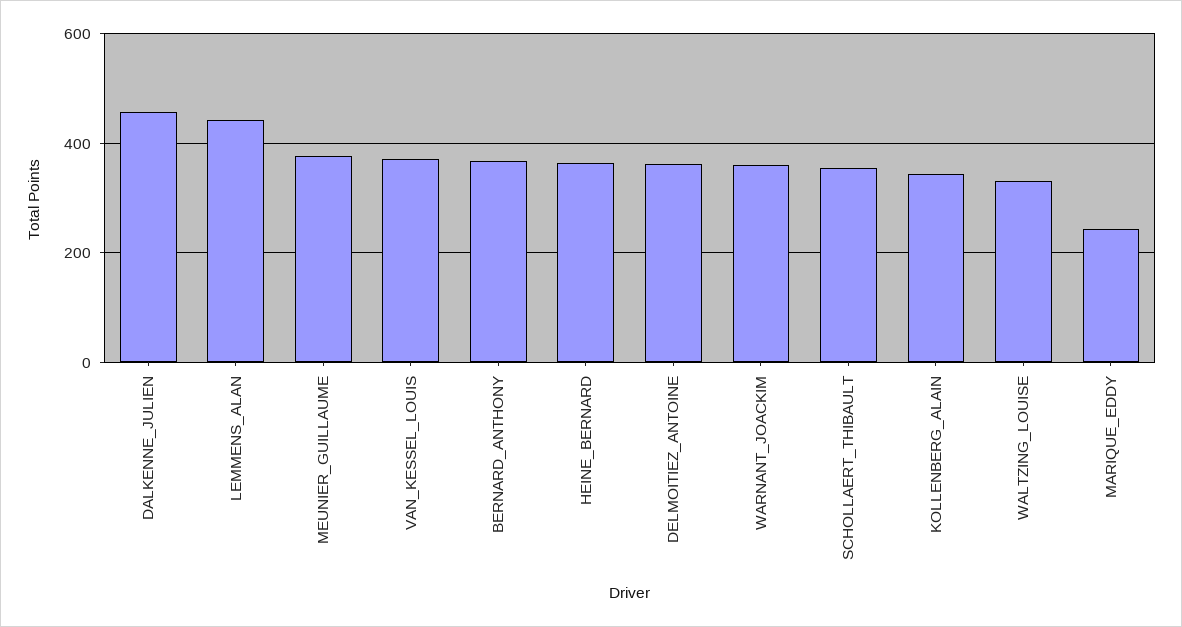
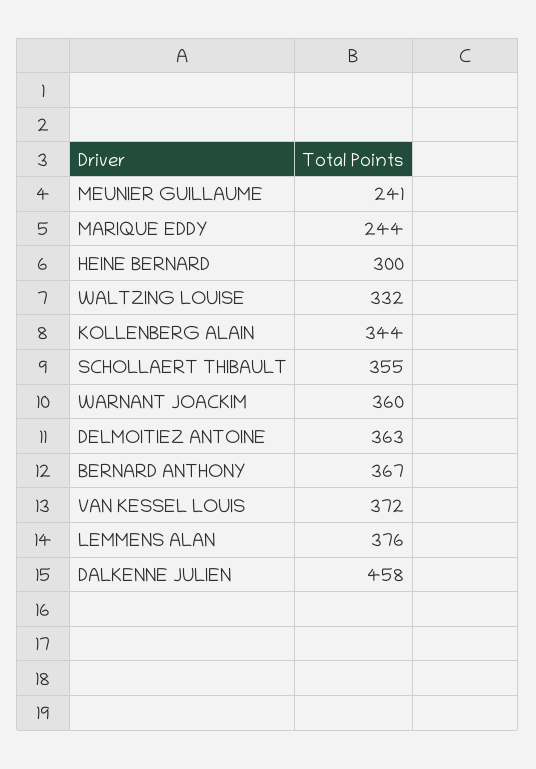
LEMMENS_ALAN: 440 -> 376
MEUNIER_GUILLAUME: 380 -> 241
HEINE_BERNARD: 360 -> 300

